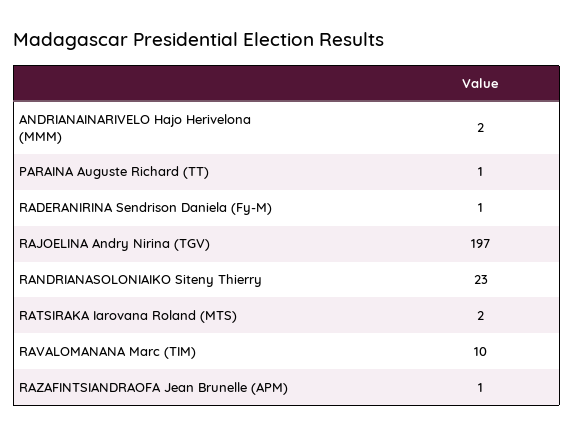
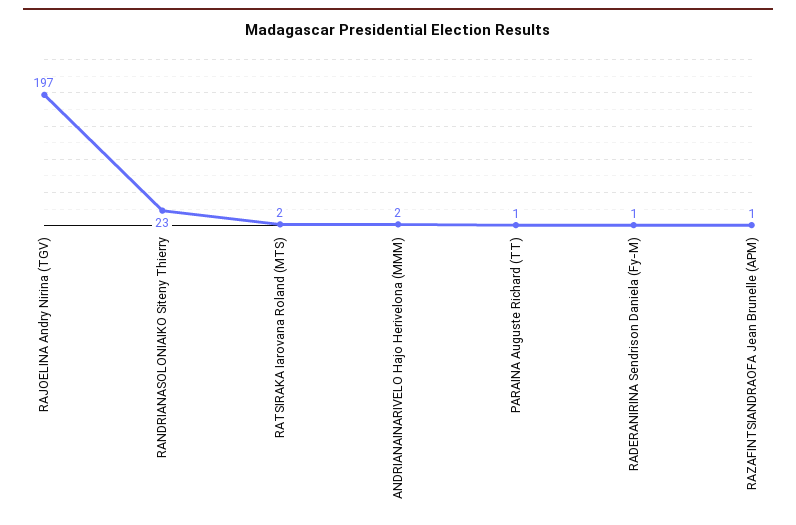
RAVALOMANANA Marc (TIM): 10 -> none

